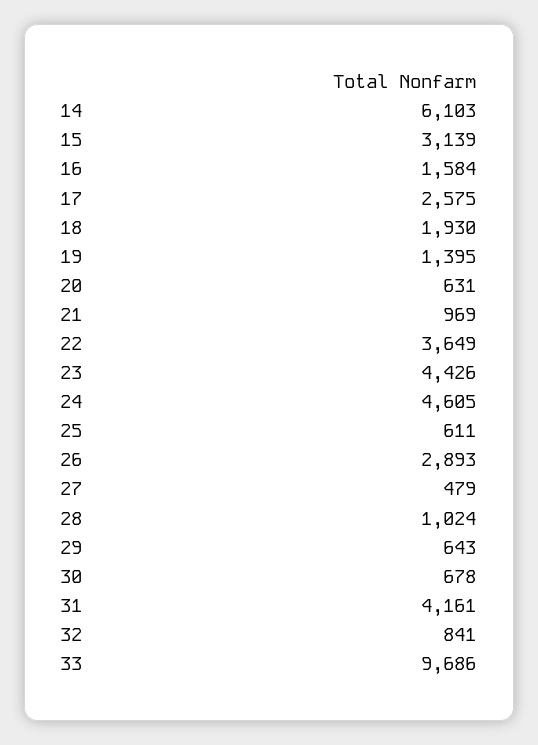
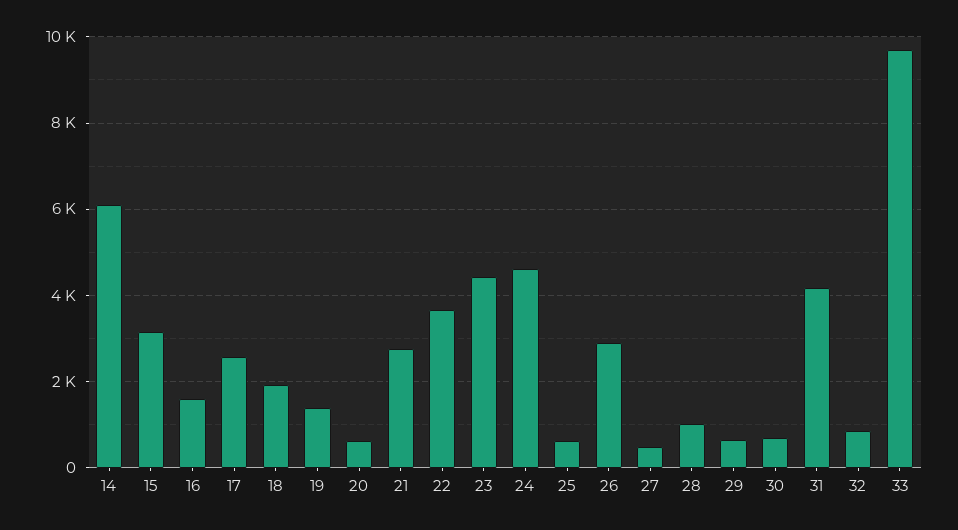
21: 969 -> 2800

